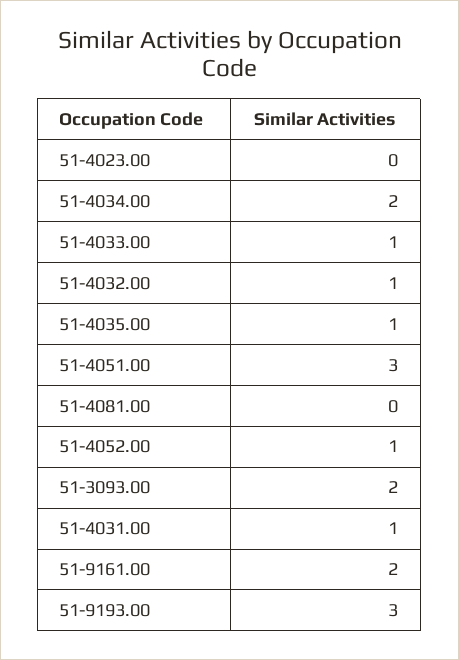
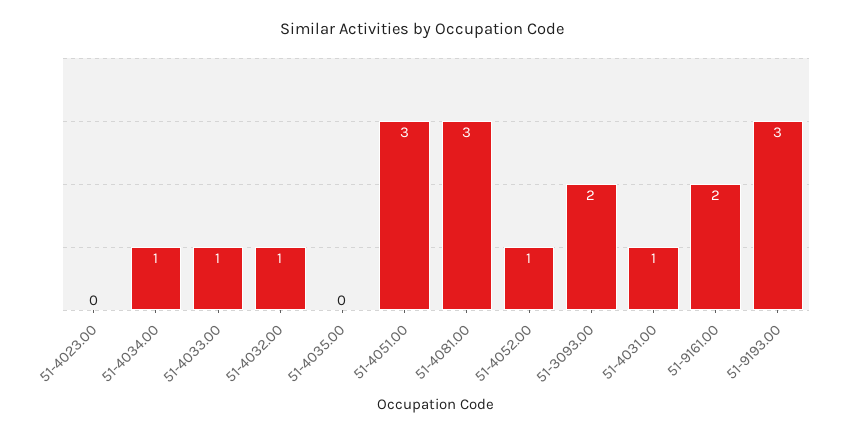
51-4034.00: 2 -> 1
51-4035.00: 1 -> 0
51-4081.00: 0 -> 3

